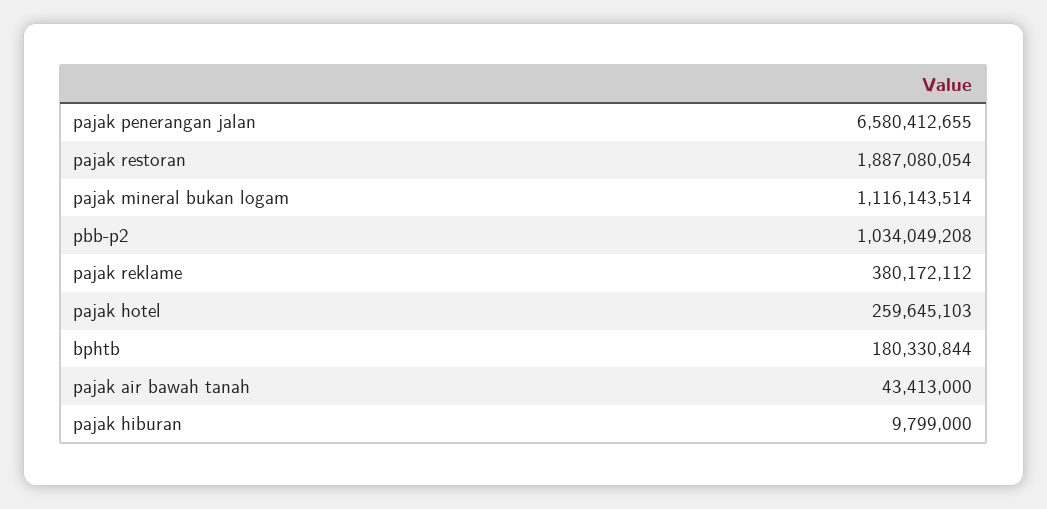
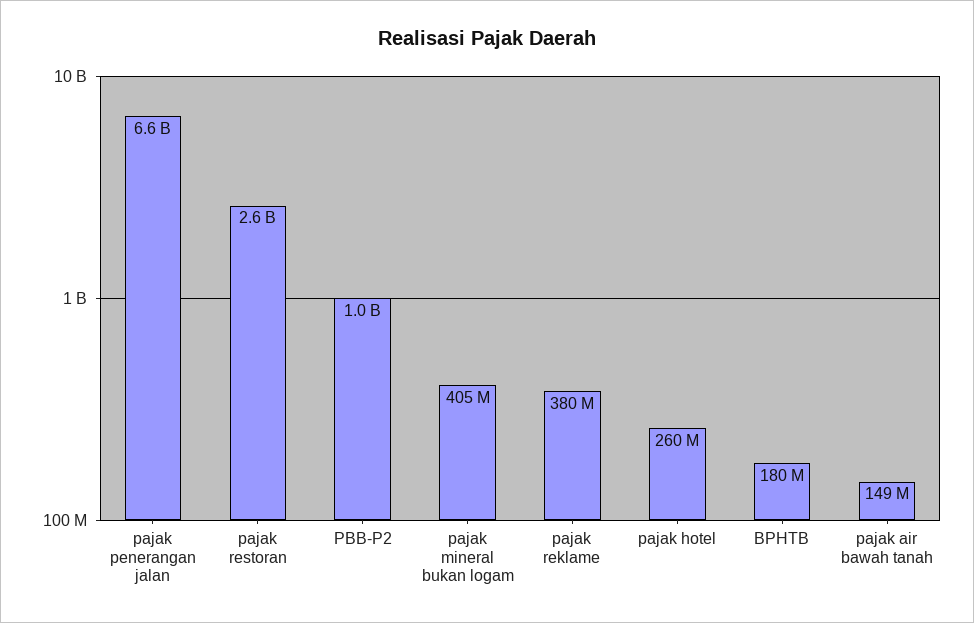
pajak restoran: 1887080054 -> 2600000000
pajak mineral bukan logam: 1116143514 -> 405000000
pajak air bawah tanah: 43413000 -> 149000000
pajak hiburan: 9799000 -> none

